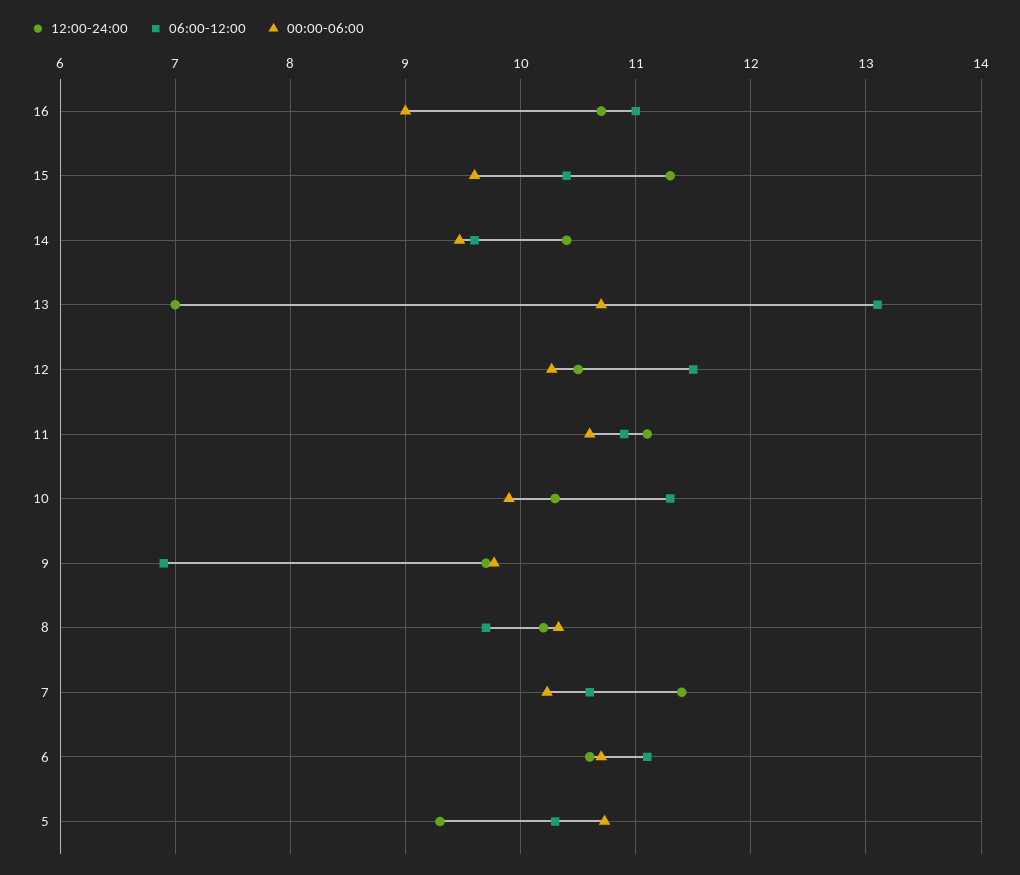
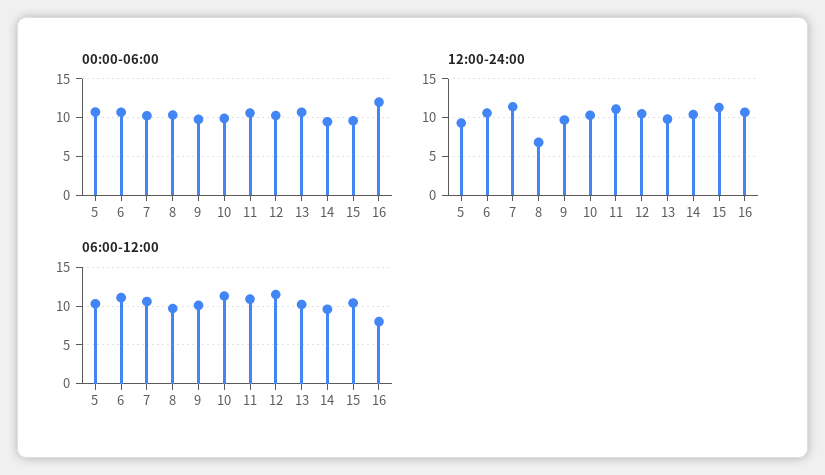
06:00-12:00, 16: 11 -> 8
00:00-06:00, 16: 9 -> 12
12:00-24:00, 13: 7 -> 10
06:00-12:00, 13: 13.1 -> 10
06:00-12:00, 9: 6.9 -> 10
12:00-24:00, 8: 10.2 -> 7

